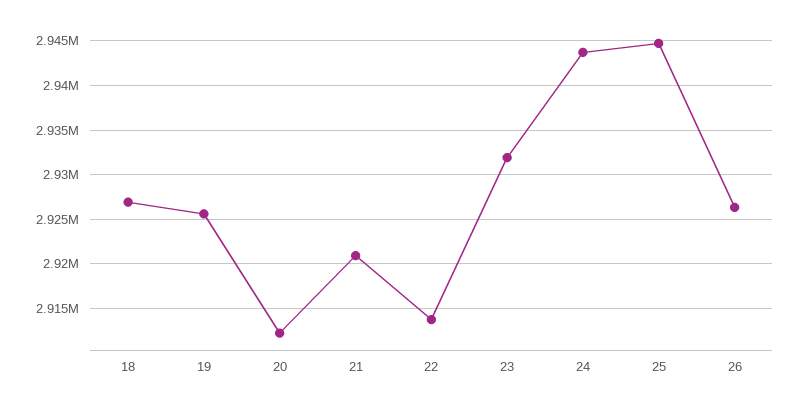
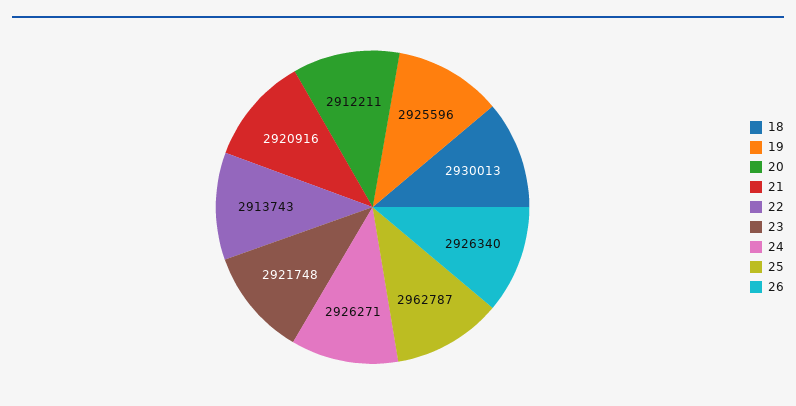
18: 2927000 -> 2930013
23: 2932000 -> 2921748
24: 2944000 -> 2926271
25: 2945000 -> 2962787

